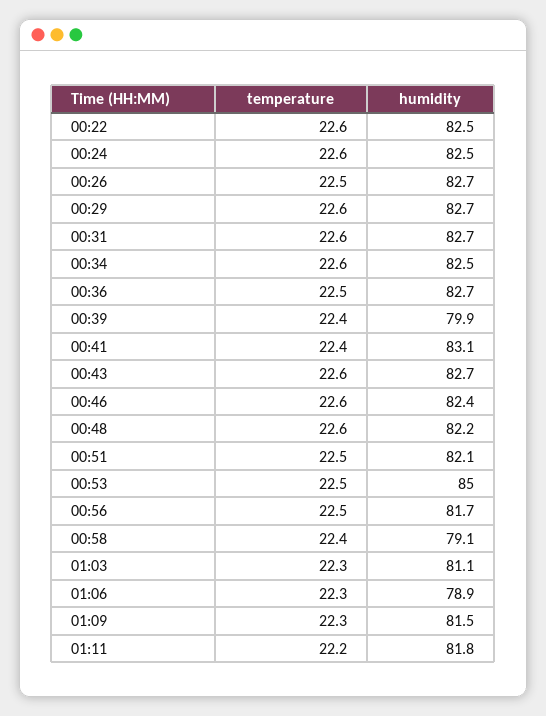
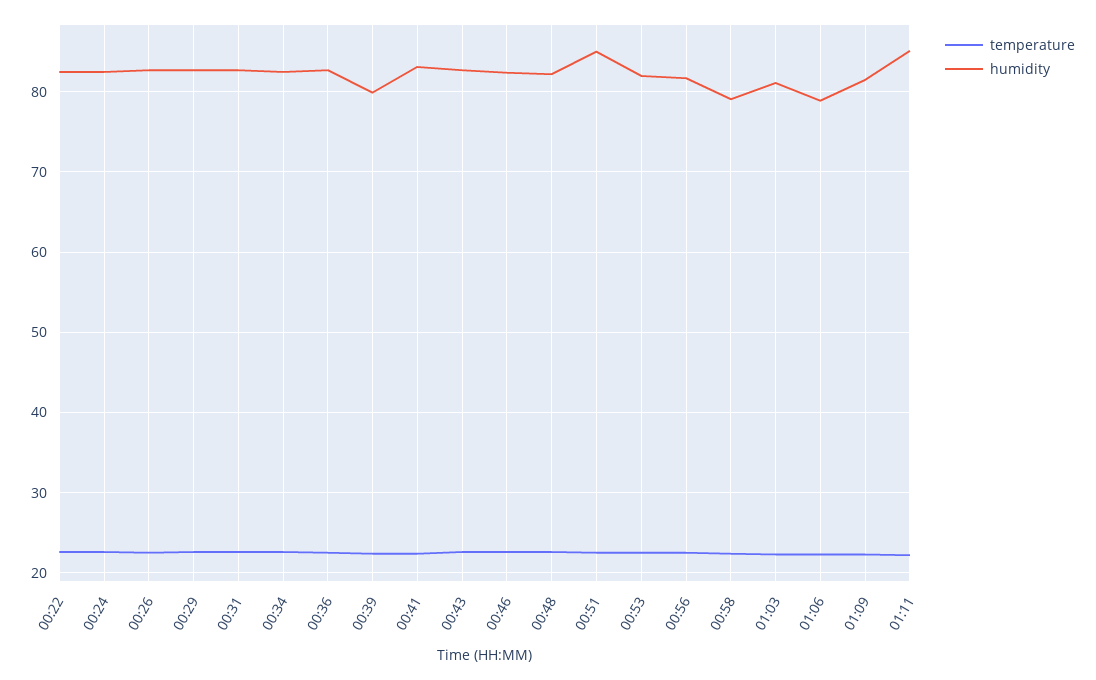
humidity, 00:51: 82.1 -> 85
humidity, 00:53: 85 -> 82
humidity, 01:11: 81.8 -> 85

